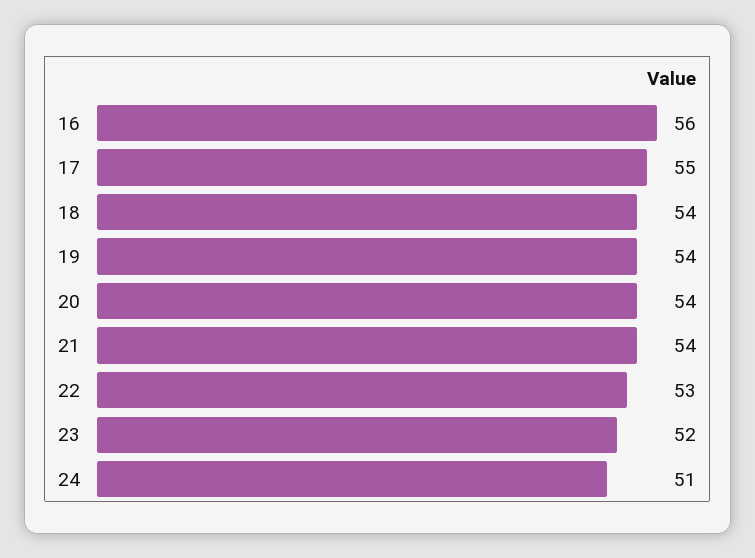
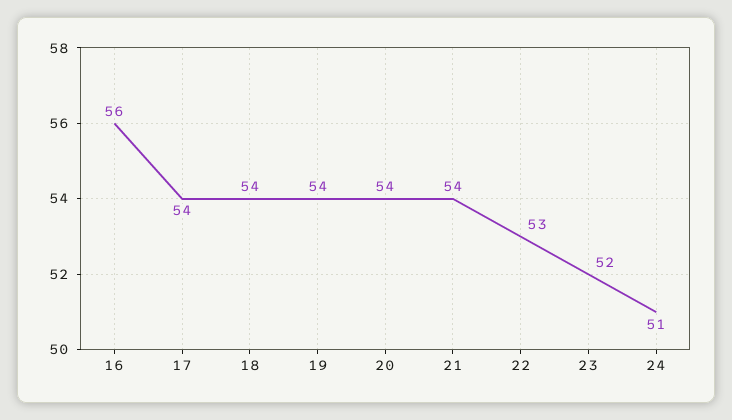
17: 55 -> 54

